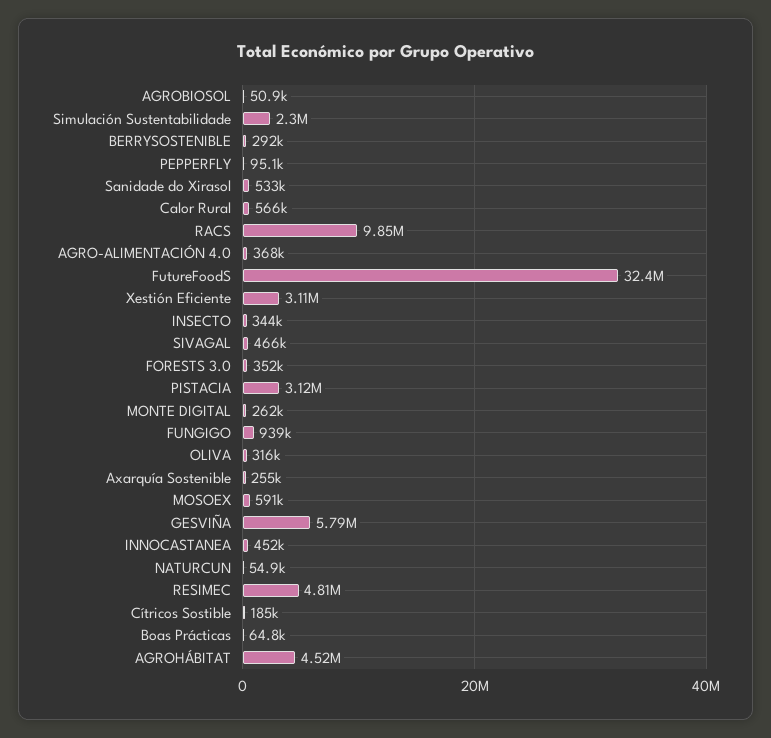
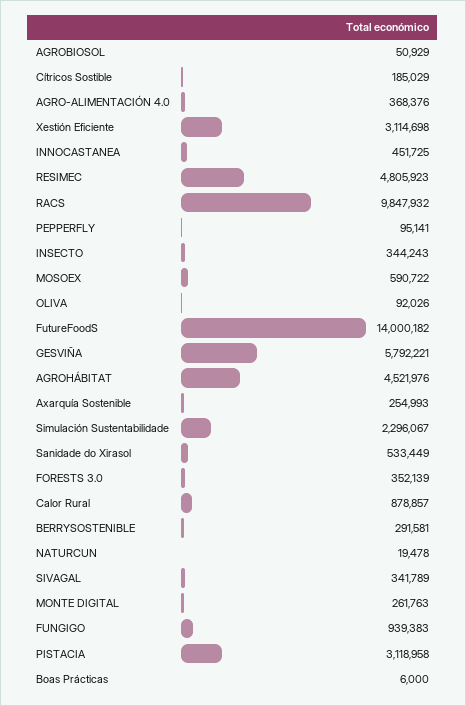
Calor Rural: 566000 -> 878857
FutureFoodS: 32400000 -> 14000182
SIVAGAL: 466000 -> 341789
OLIVA: 316000 -> 92026
NATURCUN: 54900 -> 19478
Boas Prácticas: 64800 -> 6000

